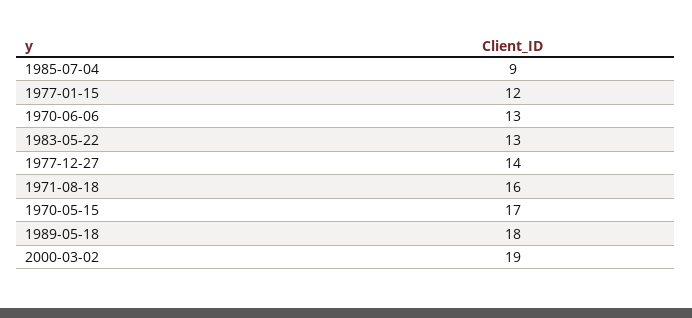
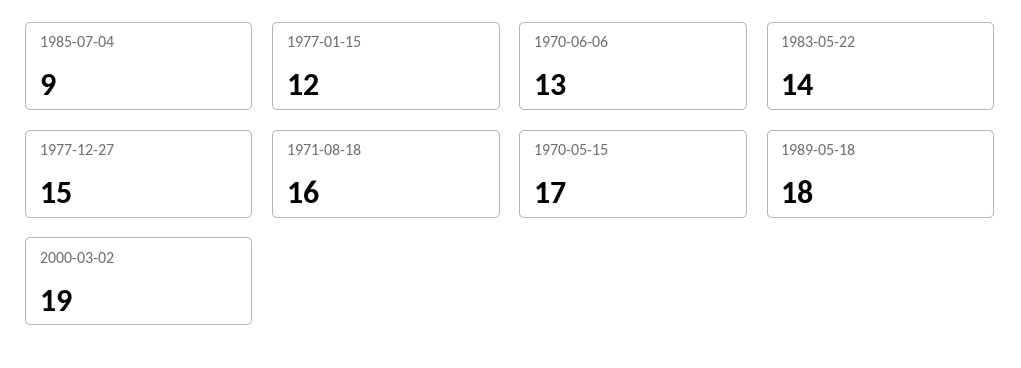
1983-05-22: 13 -> 14
1977-12-27: 14 -> 15

